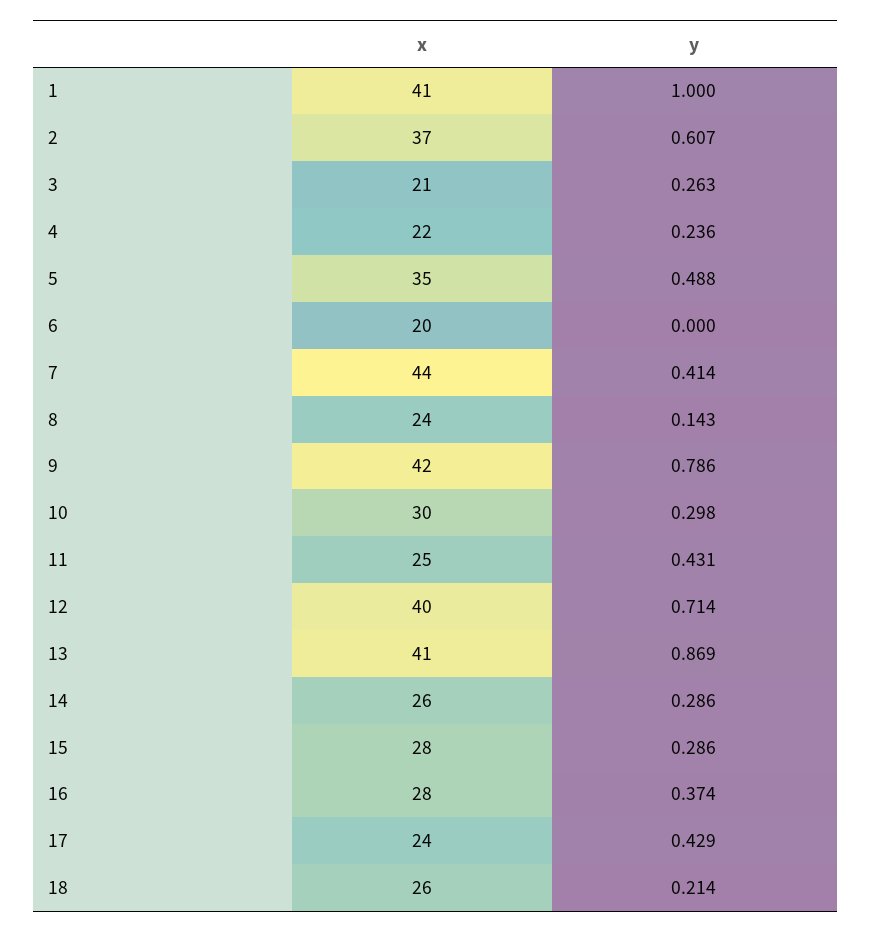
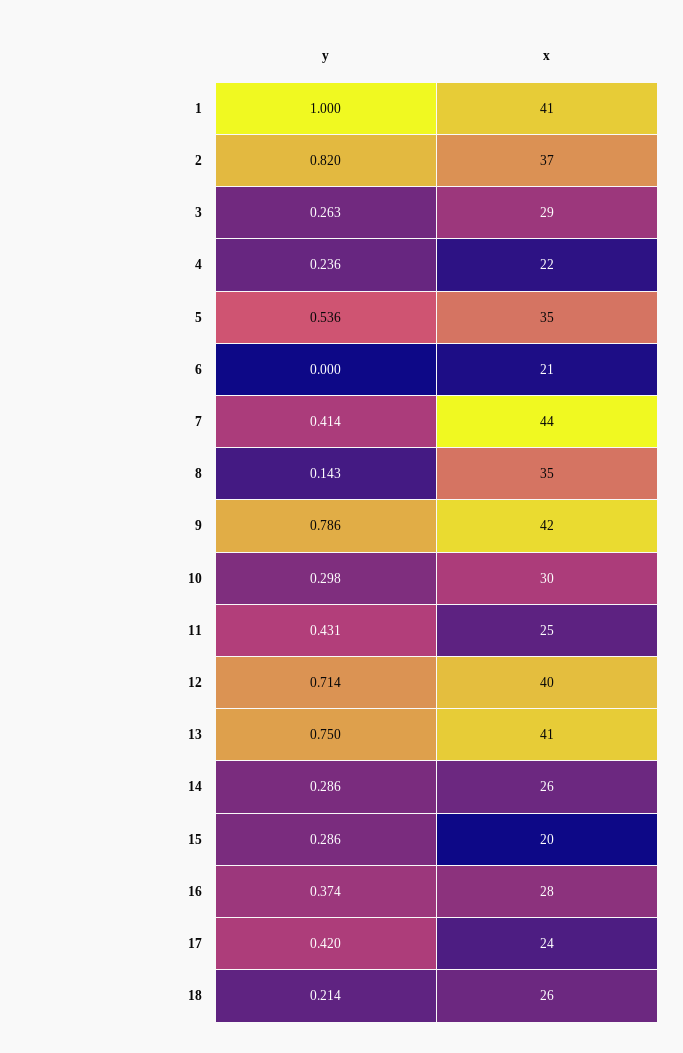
y, 2: 0.607 -> 0.82
x, 3: 21 -> 29
y, 5: 0.488 -> 0.536
x, 6: 20 -> 21
x, 8: 24 -> 35
y, 13: 0.869 -> 0.75
x, 15: 28 -> 20
y, 17: 0.429 -> 0.42

